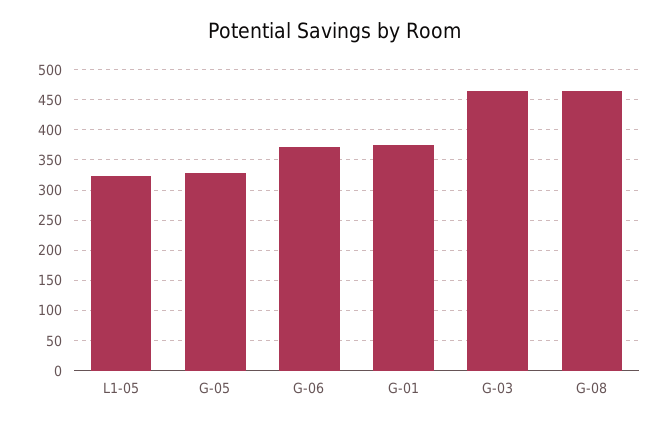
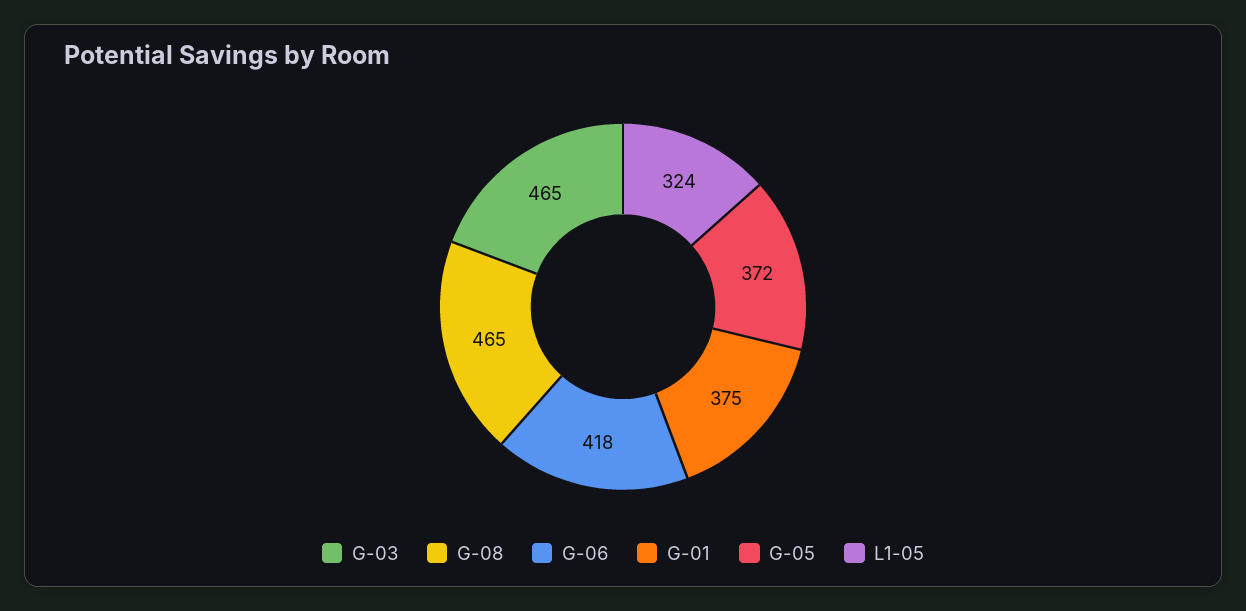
G-05: 330 -> 372
G-06: 370 -> 418

